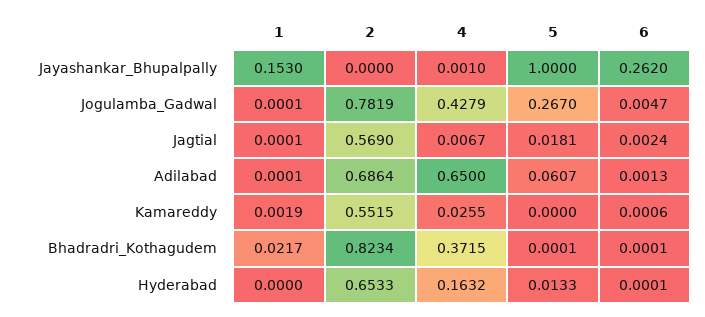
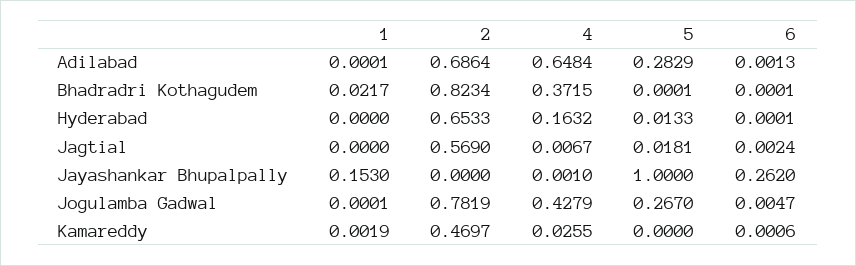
1, Jagtial: 0.0001 -> 0
4, Adilabad: 0.65 -> 0.6484
5, Adilabad: 0.0607 -> 0.2829
2, Kamareddy: 0.5515 -> 0.4697

